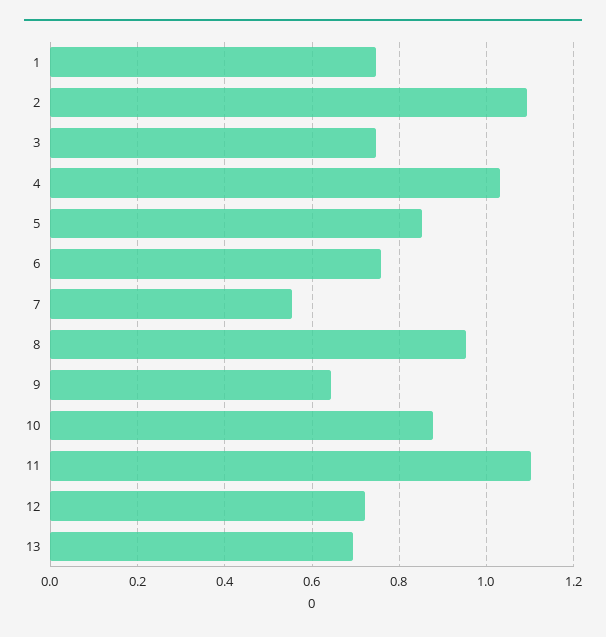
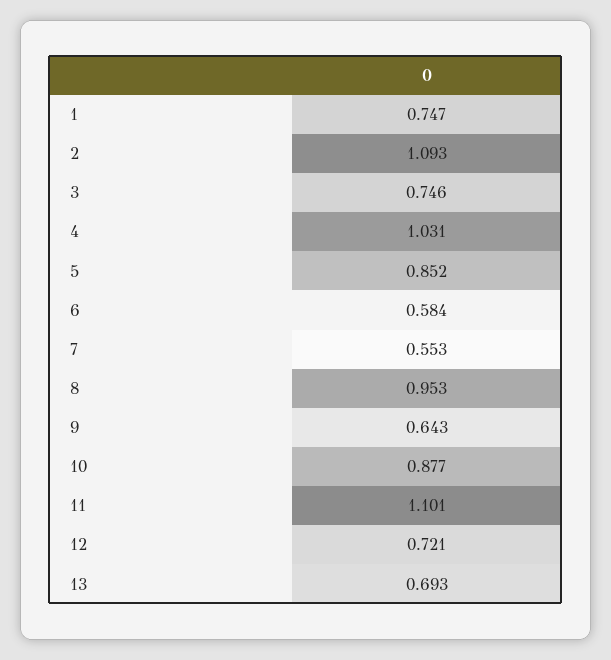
6: 0.76 -> 0.584

